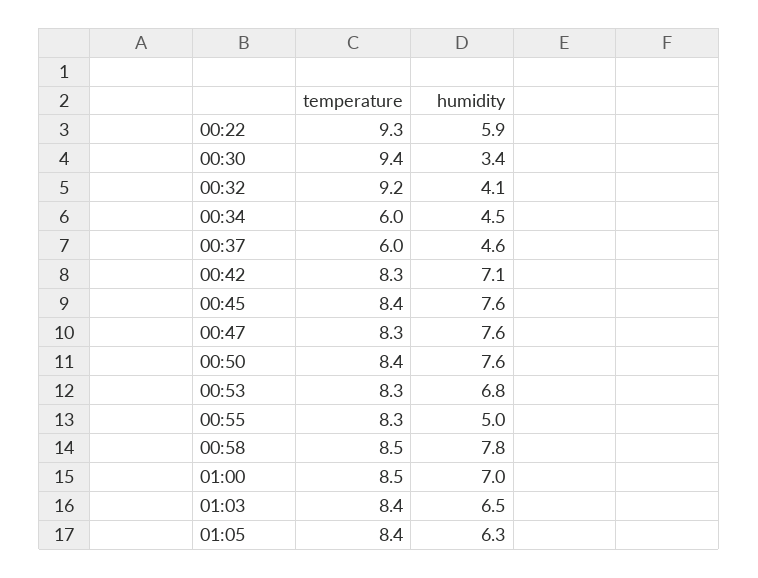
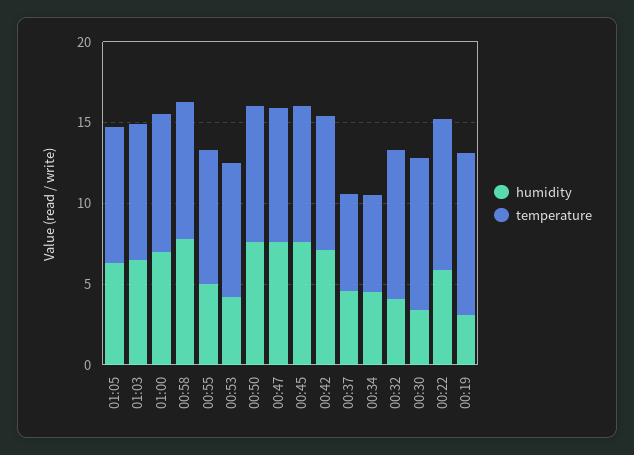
humidity, 00:53: 6.8 -> 4
humidity, 00:19: none -> 3
temperature, 00:19: none -> 10

